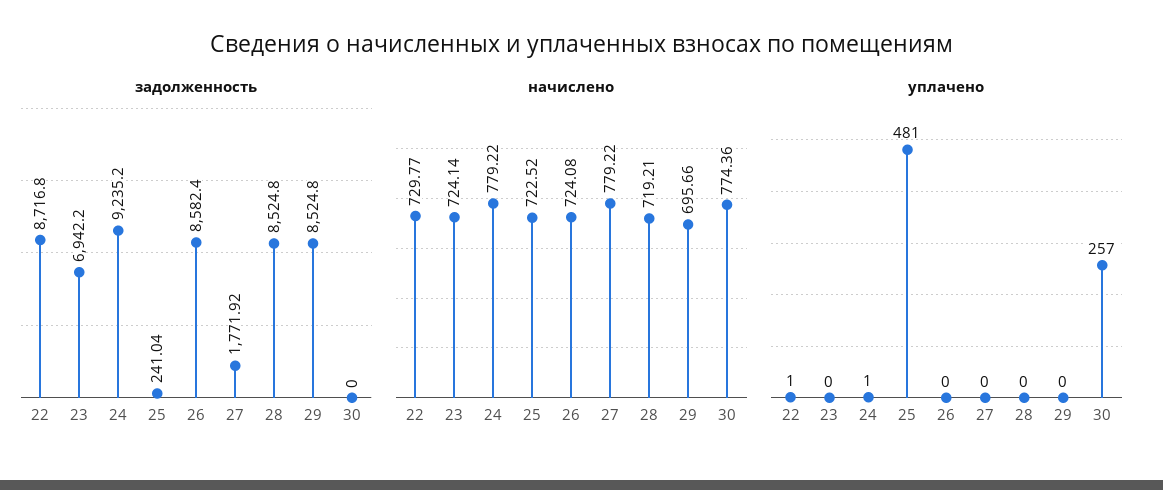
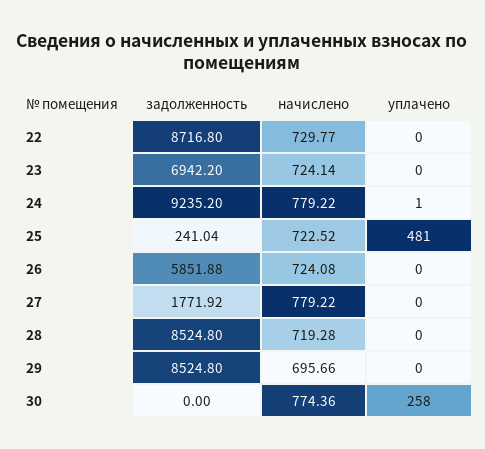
задолженность, 26: 8582.4 -> 5851.88
начислено, 28: 719.21 -> 719.28
уплачено, 22: 1 -> 0
уплачено, 30: 257 -> 258

